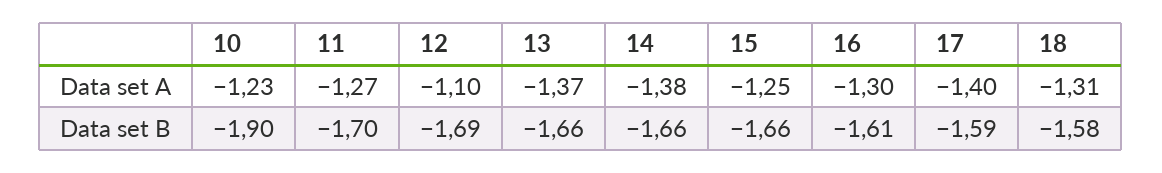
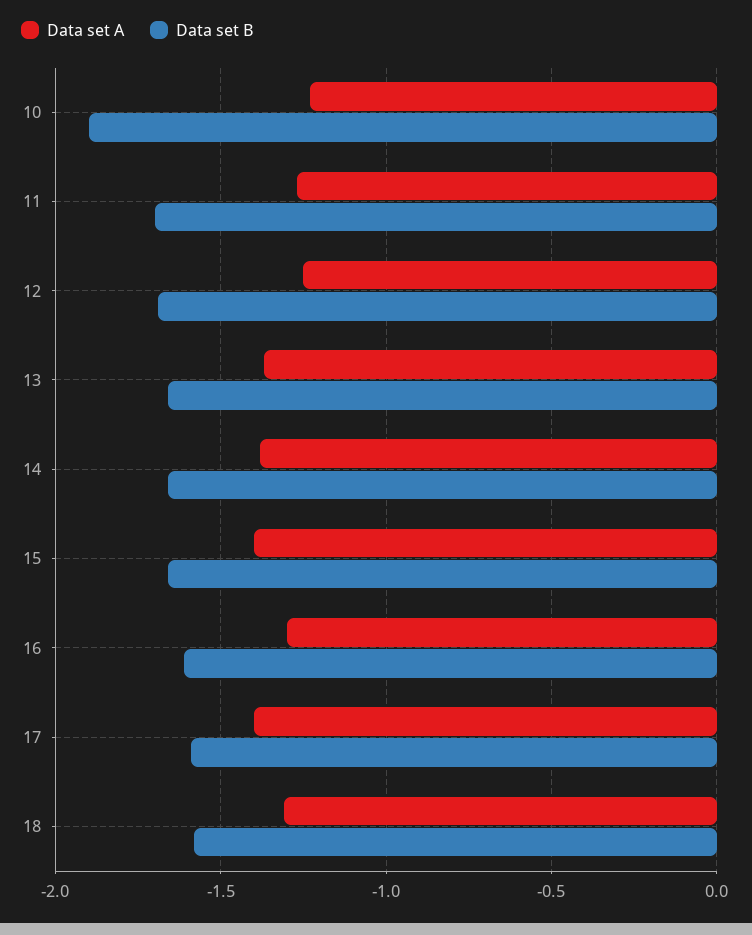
Data set A, 12: -1.1 -> -1.25
Data set A, 15: -1.25 -> -1.4

